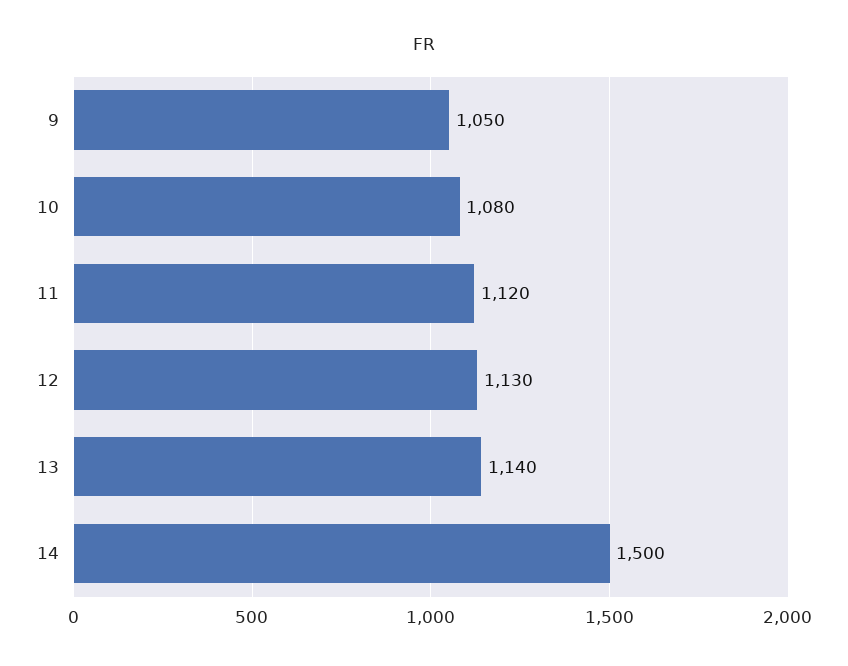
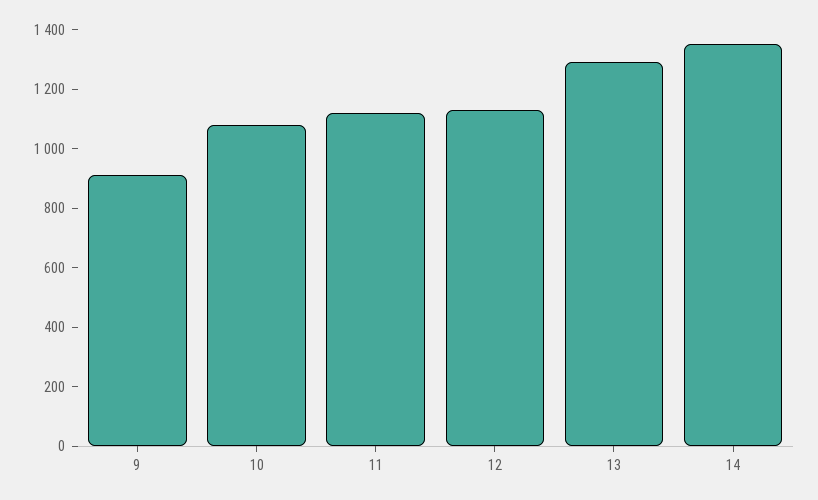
9: 1050 -> 900
13: 1140 -> 1300
14: 1500 -> 1350

